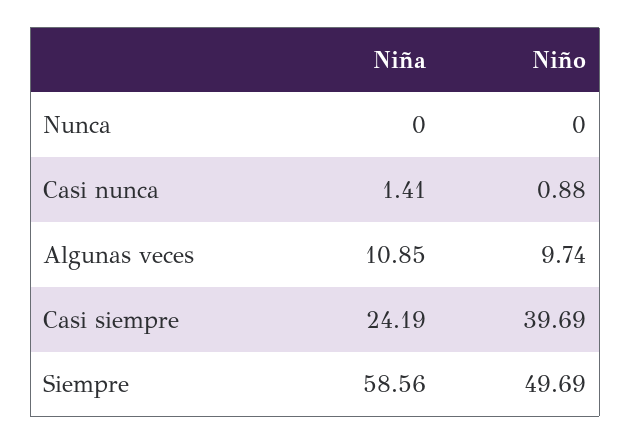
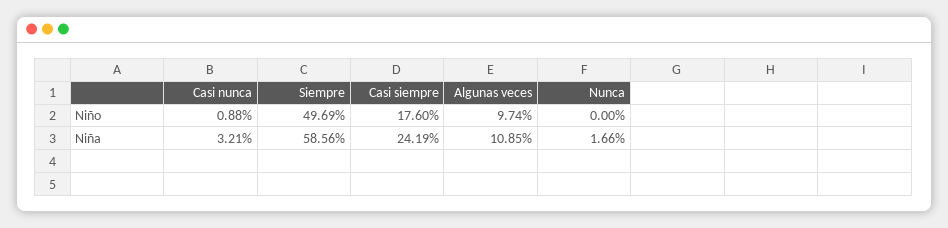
Niña, Nunca: 0 -> 1.66
Niña, Casi nunca: 1.41 -> 3.21
Niño, Casi siempre: 39.69 -> 17.6

